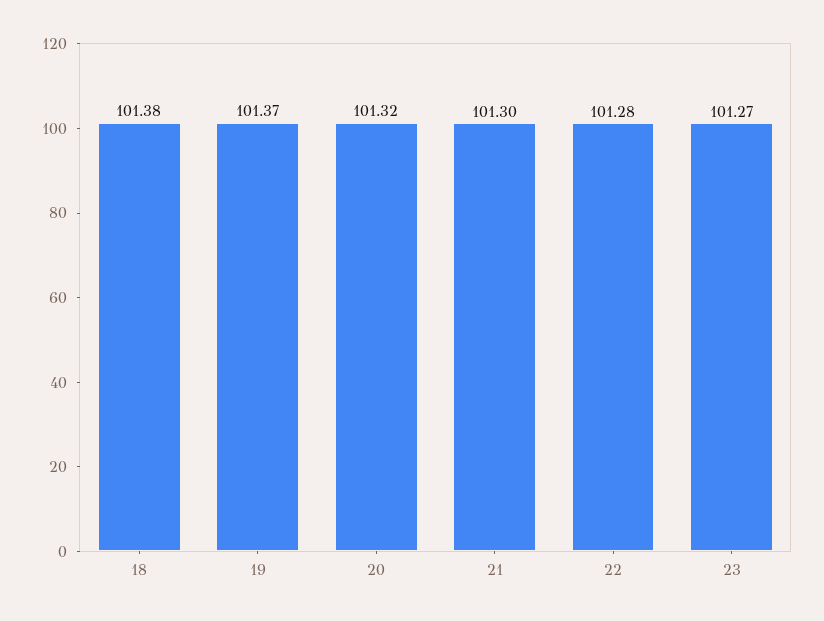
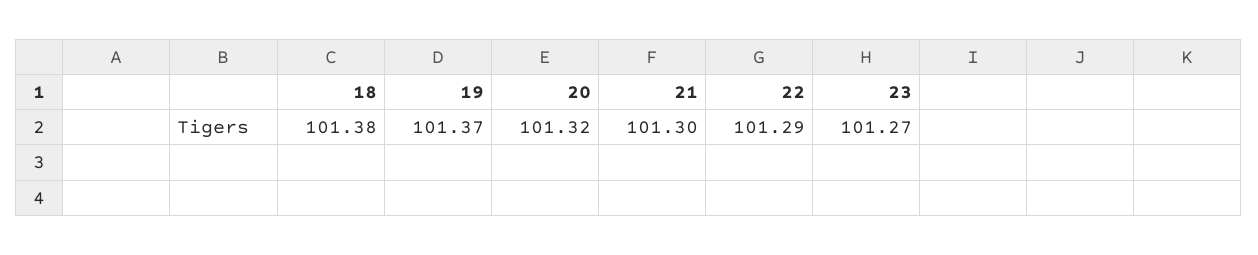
22: 101.28 -> 101.29

